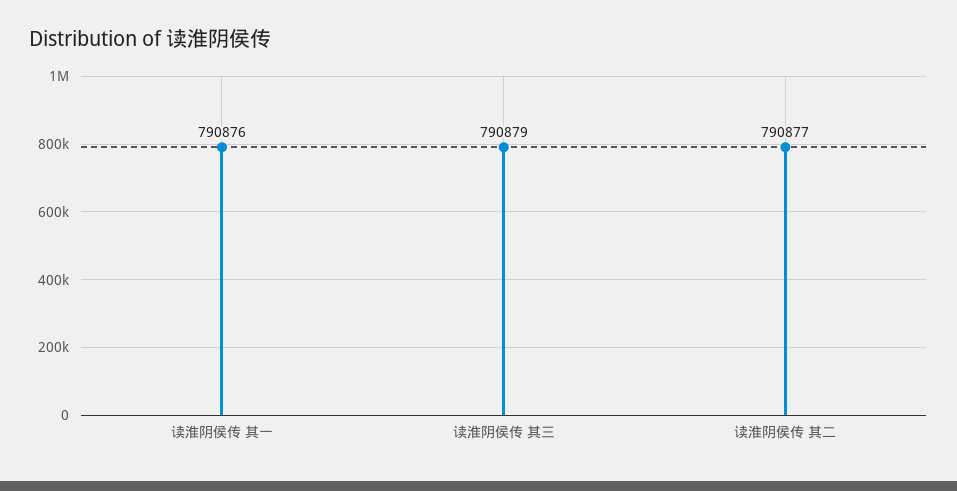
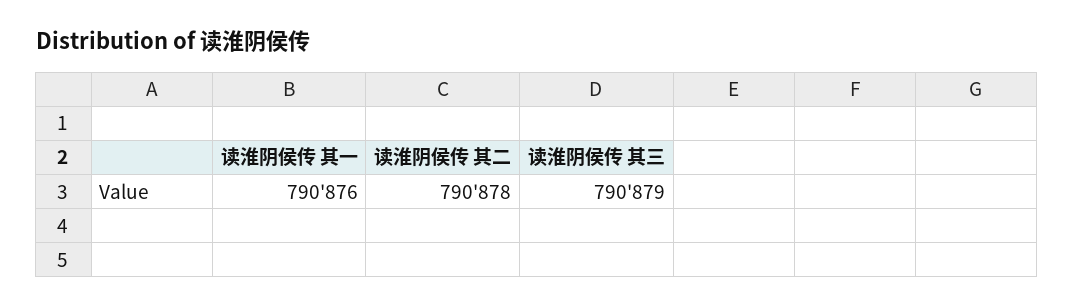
读淮阴侯传 其二: 790877 -> 790878

